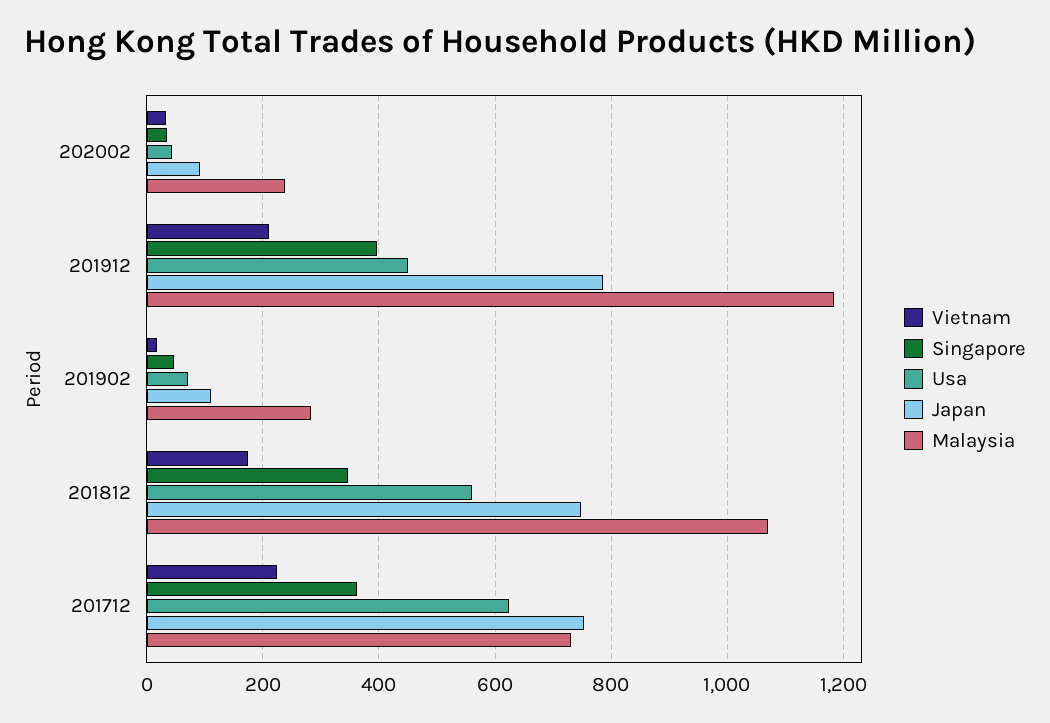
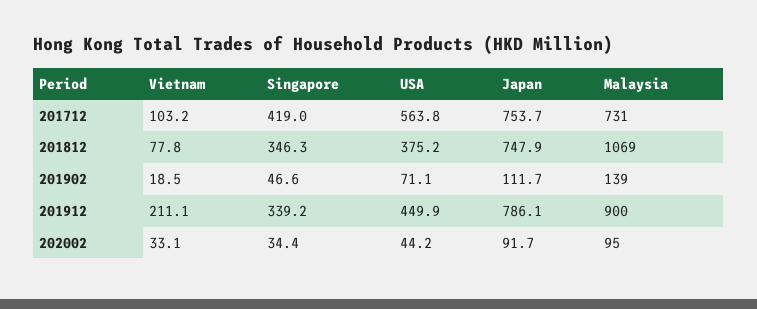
Malaysia, 202002: 240 -> 95
Singapore, 201912: 400 -> 339.2
Malaysia, 201912: 1180 -> 900
Malaysia, 201902: 280 -> 139
Vietnam, 201812: 180 -> 77.8
Usa, 201812: 560 -> 375.2
Vietnam, 201712: 220 -> 103.2
Singapore, 201712: 360 -> 419
Usa, 201712: 620 -> 563.8

